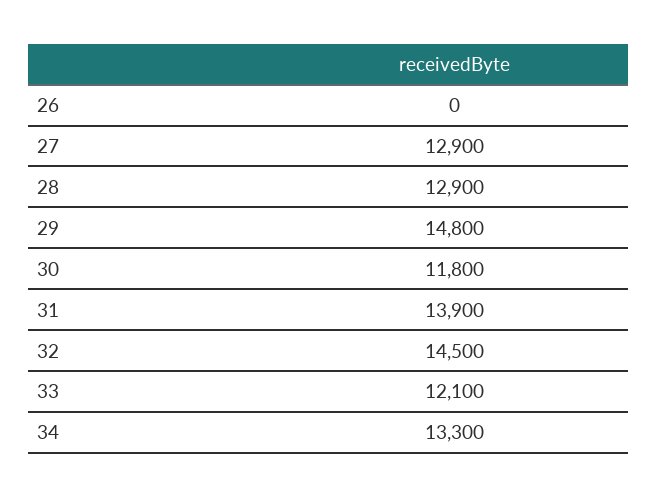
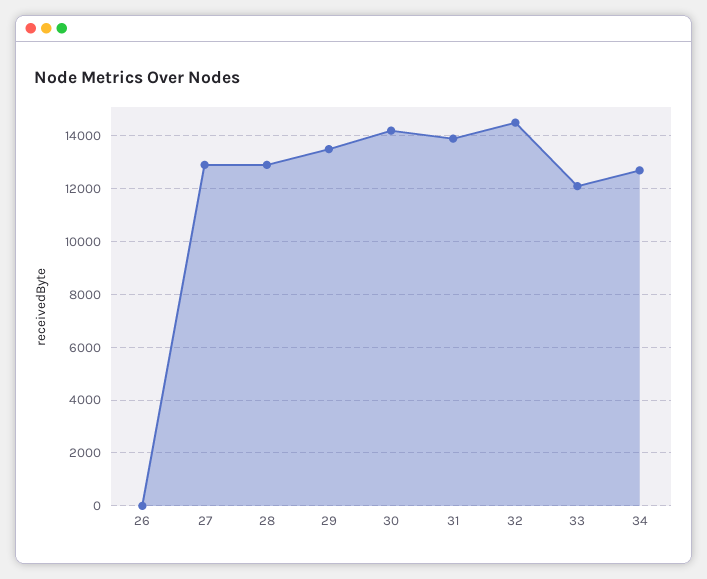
29: 14800 -> 13500
30: 11800 -> 14250
34: 13300 -> 12750

